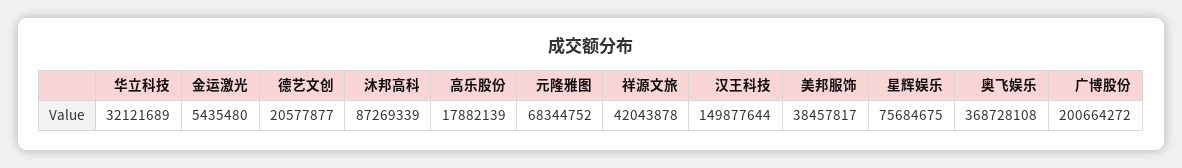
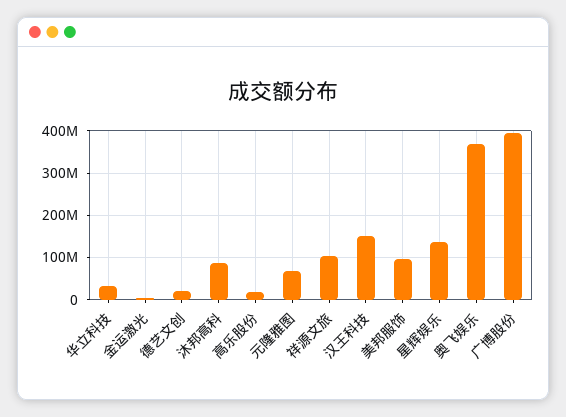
祥源文旅: 42043878 -> 100000000
美邦服饰: 38457817 -> 100000000
星辉娱乐: 75684675 -> 140000000
广博股份: 200664272 -> 400000000

